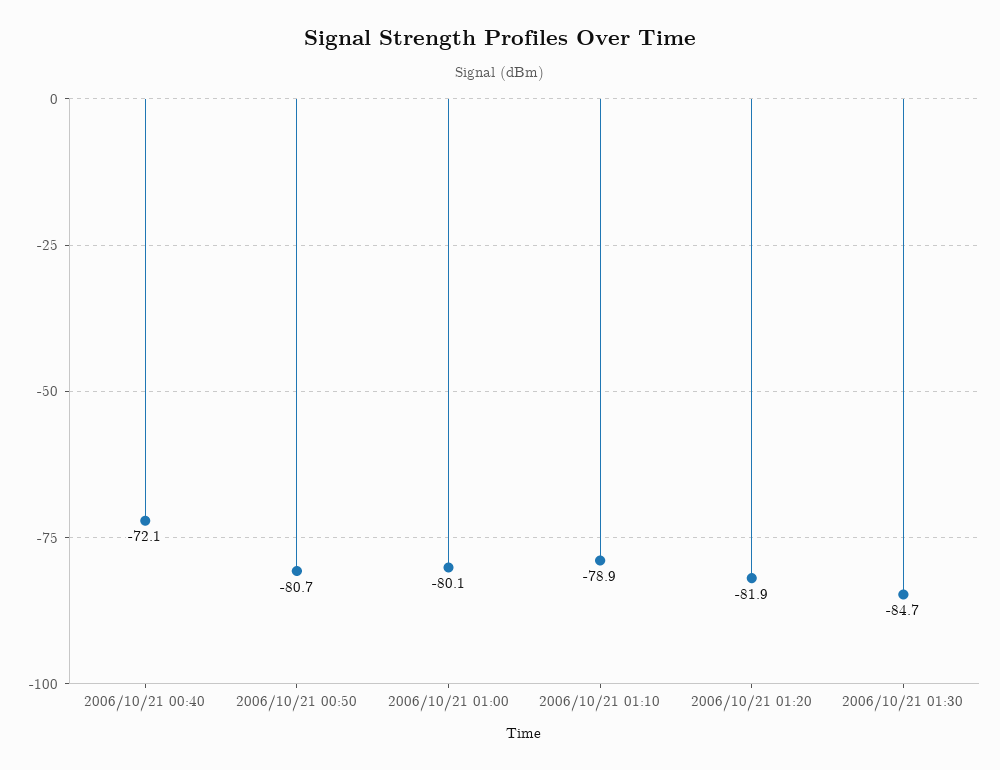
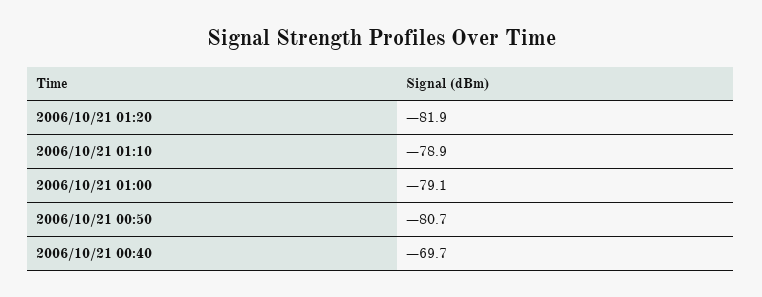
2006/10/21 00:40: -72.1 -> -69.7
2006/10/21 01:00: -80.1 -> -79.1
2006/10/21 01:30: -84.7 -> none

